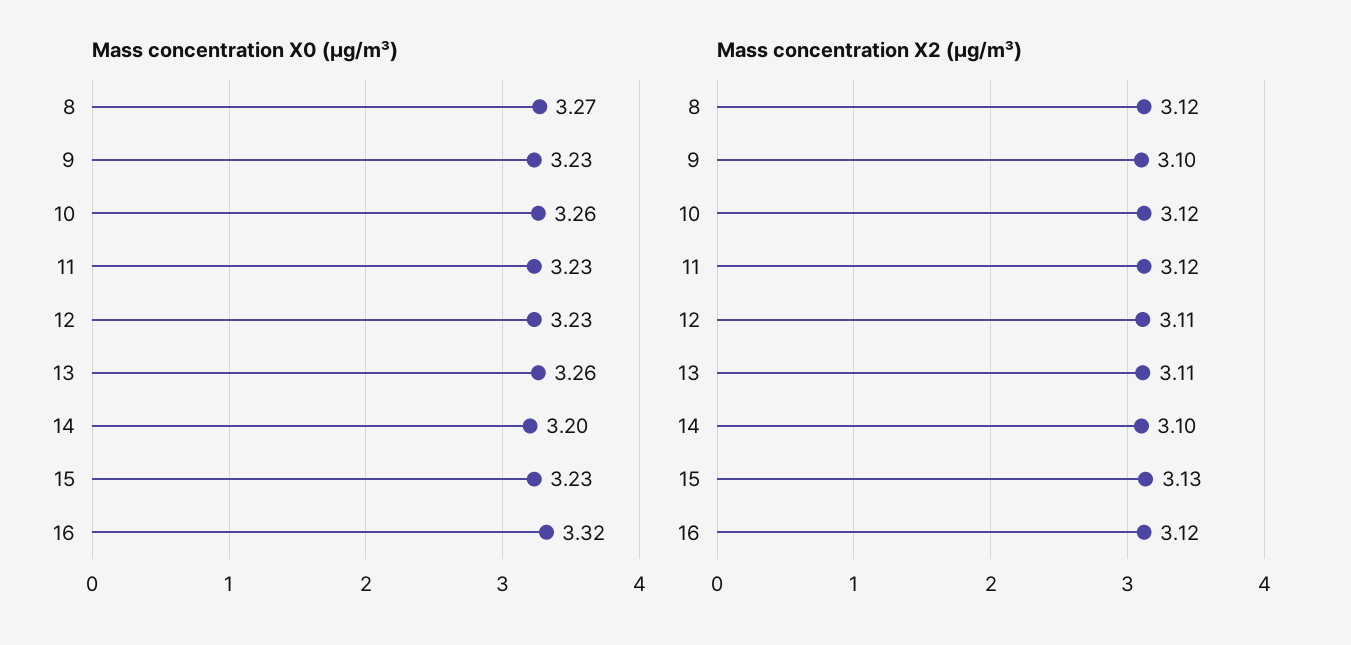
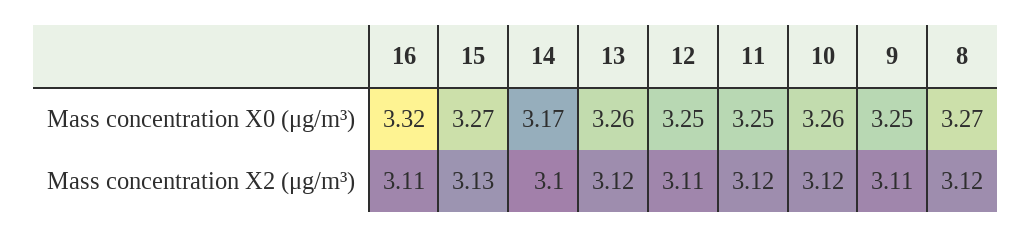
Mass concentration X0 (μg/m³), 9: 3.23 -> 3.25
Mass concentration X0 (μg/m³), 11: 3.23 -> 3.25
Mass concentration X0 (μg/m³), 12: 3.23 -> 3.25
Mass concentration X0 (μg/m³), 14: 3.2 -> 3.17
Mass concentration X0 (μg/m³), 15: 3.23 -> 3.27
Mass concentration X2 (μg/m³), 9: 3.1 -> 3.11
Mass concentration X2 (μg/m³), 13: 3.11 -> 3.12
Mass concentration X2 (μg/m³), 16: 3.12 -> 3.11

